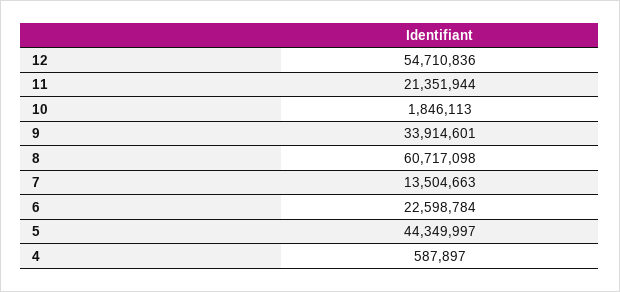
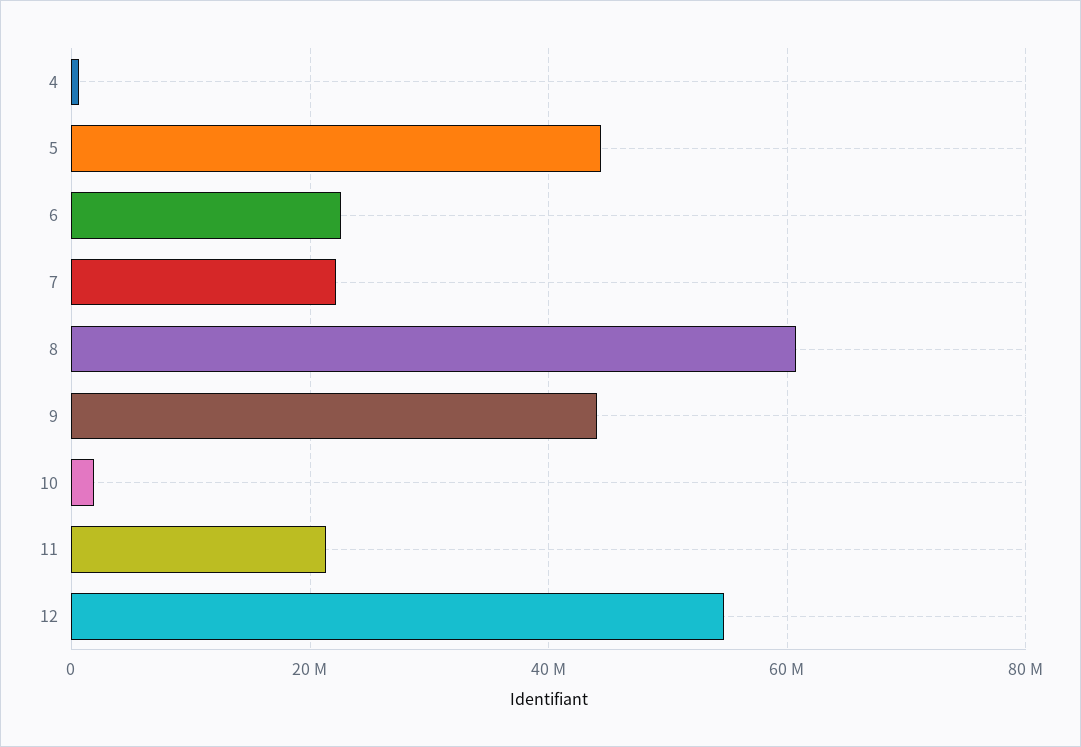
9: 33914601 -> 44000000
7: 13504663 -> 22000000

